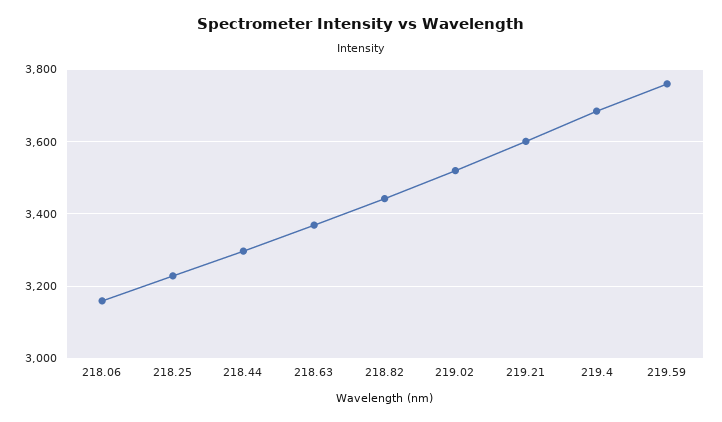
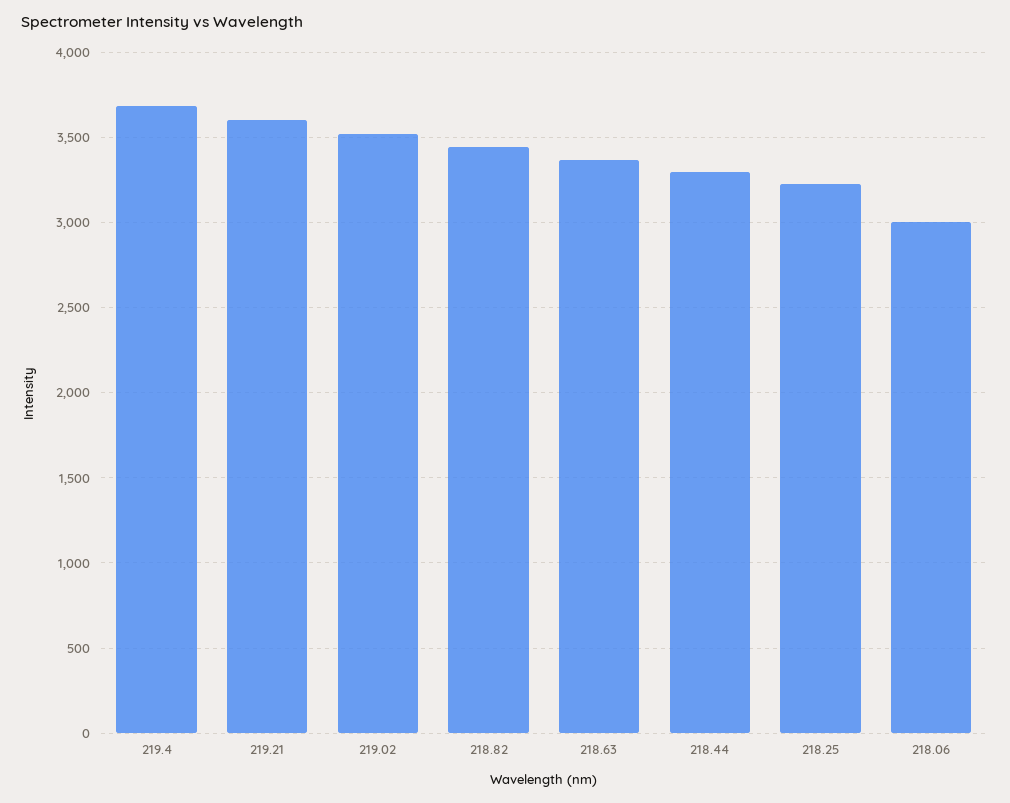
218.06: 3160 -> 3000
219.59: 3760 -> none

